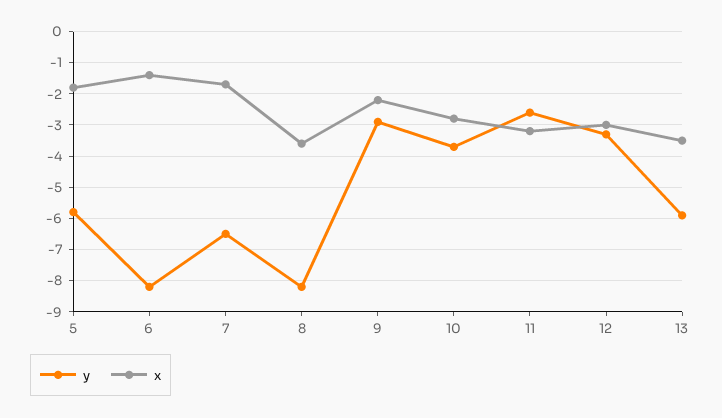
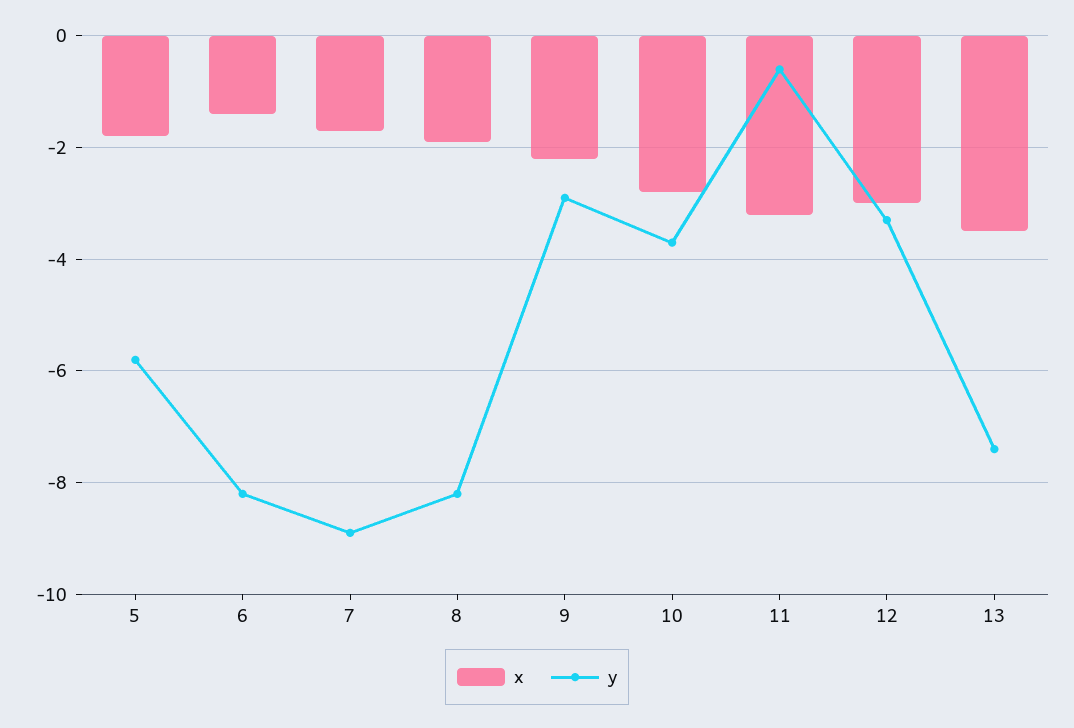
y, 7: -6.5 -> -9
x, 8: -3.5 -> -2
y, 11: -2.5 -> -0.5
y, 13: -6 -> -7.5

